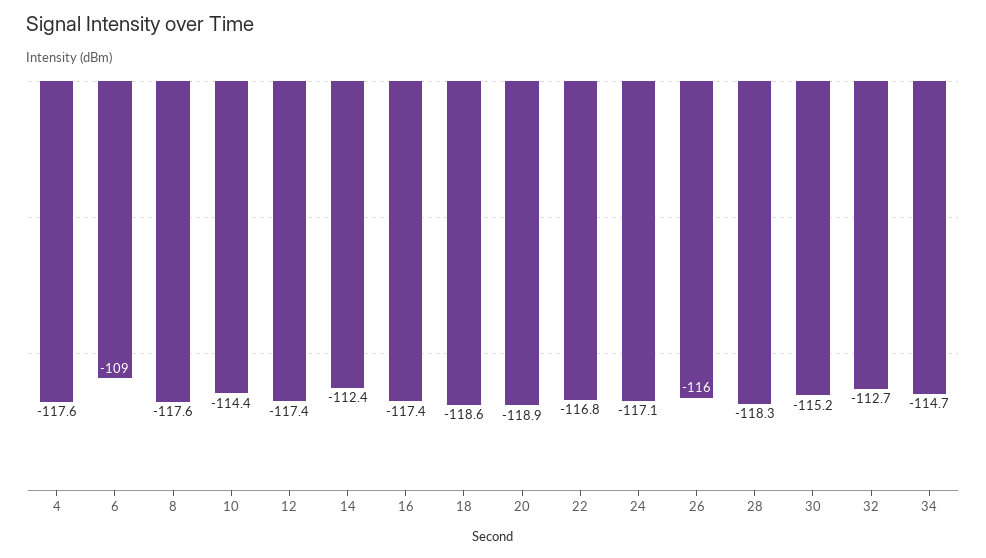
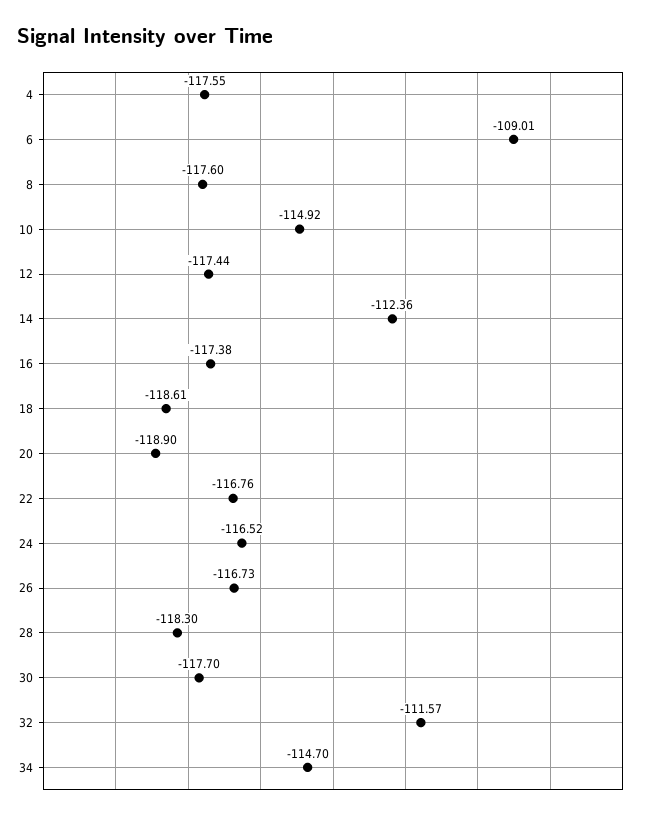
10: -114.4 -> -114.92
24: -117.1 -> -116.52
26: -116 -> -116.73
30: -115.2 -> -117.7
32: -112.7 -> -111.57

